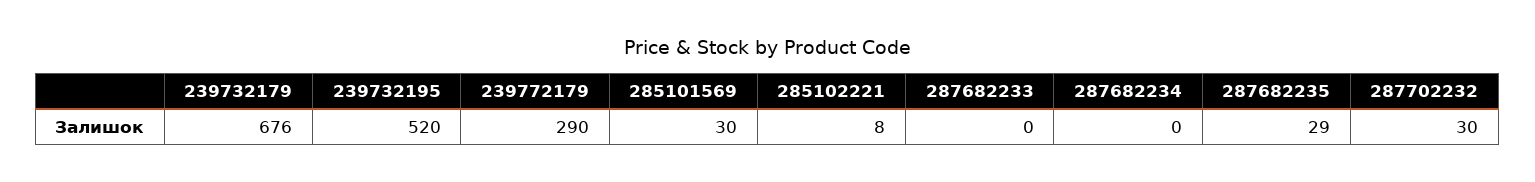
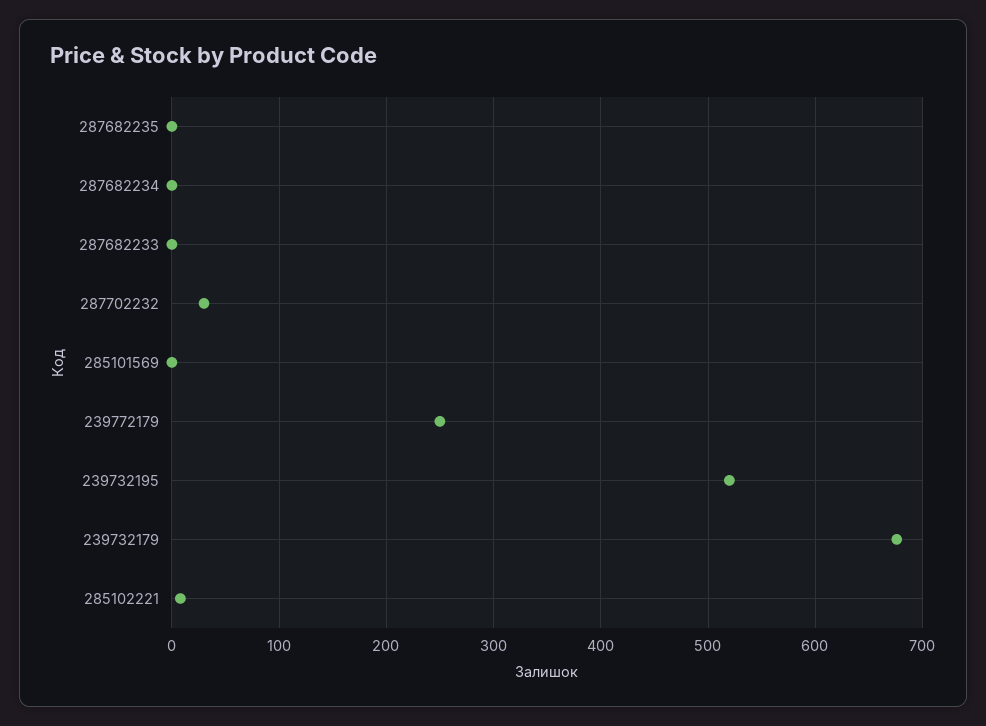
239772179: 290 -> 250
285101569: 30 -> 0
287682235: 29 -> 0

